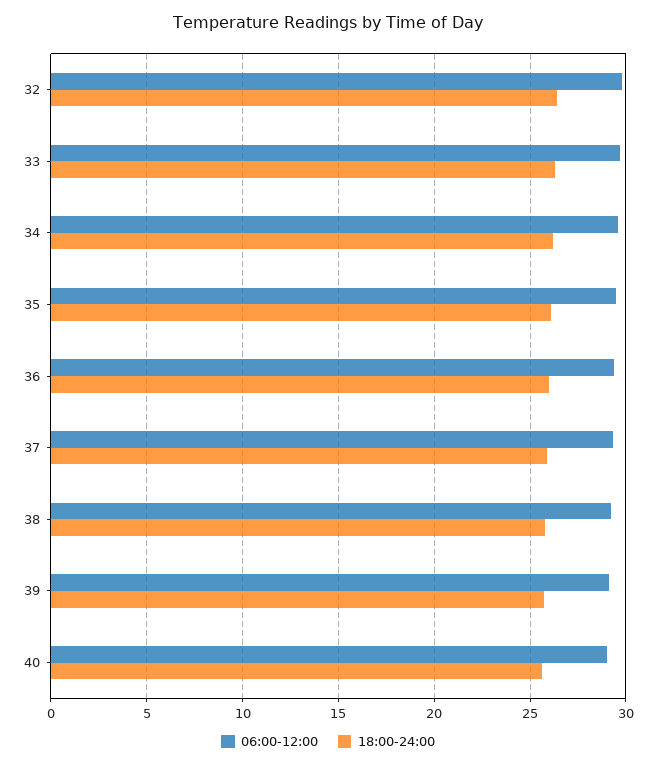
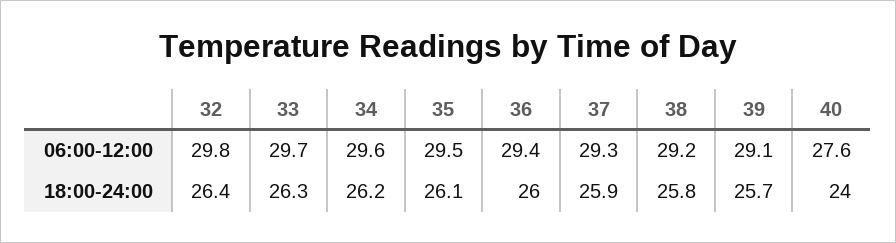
06:00-12:00, 40: 29 -> 27.6
18:00-24:00, 40: 25.5 -> 24

